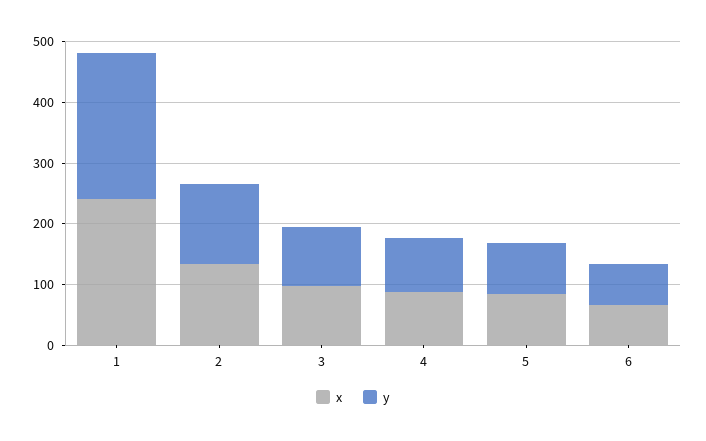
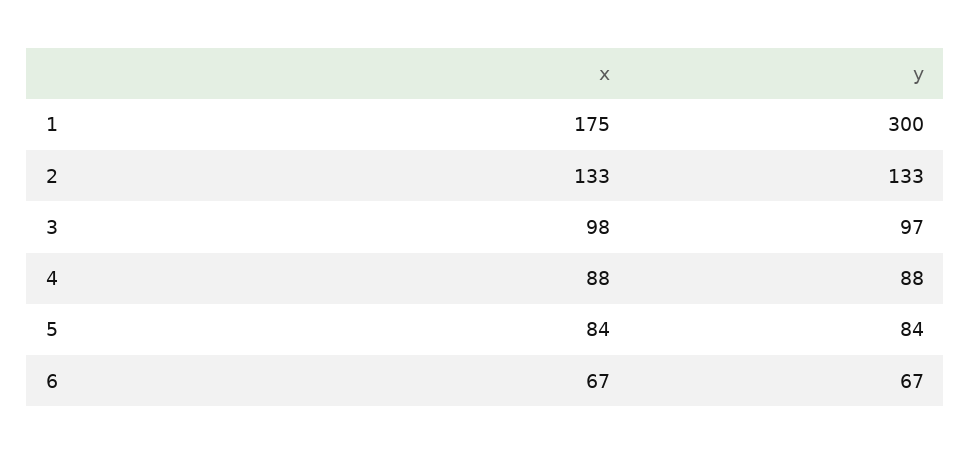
x, 1: 240 -> 175
y, 1: 240 -> 300

